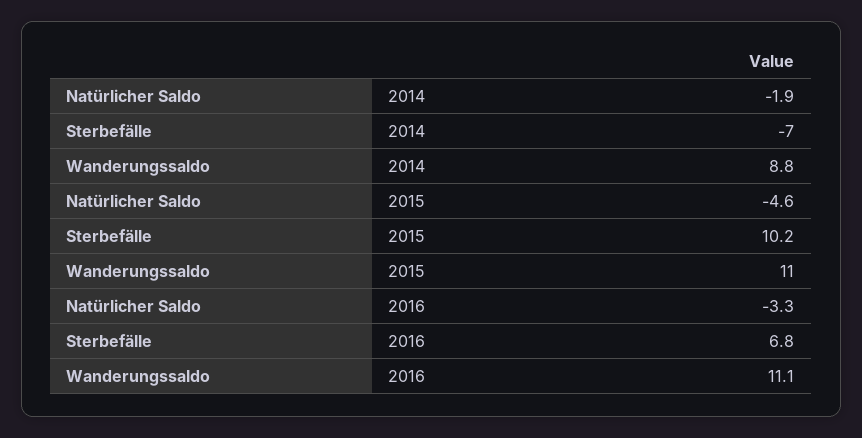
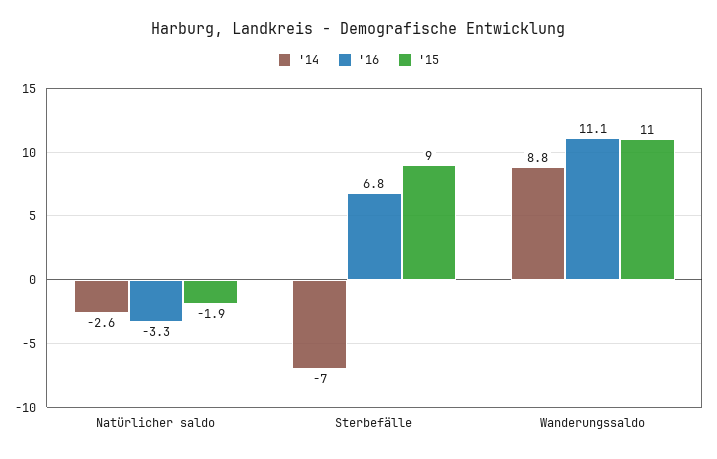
2014, Natürlicher Saldo: -1.9 -> -2.6
2015, Natürlicher Saldo: -4.6 -> -1.9
2015, Sterbefälle: 10.2 -> 9

